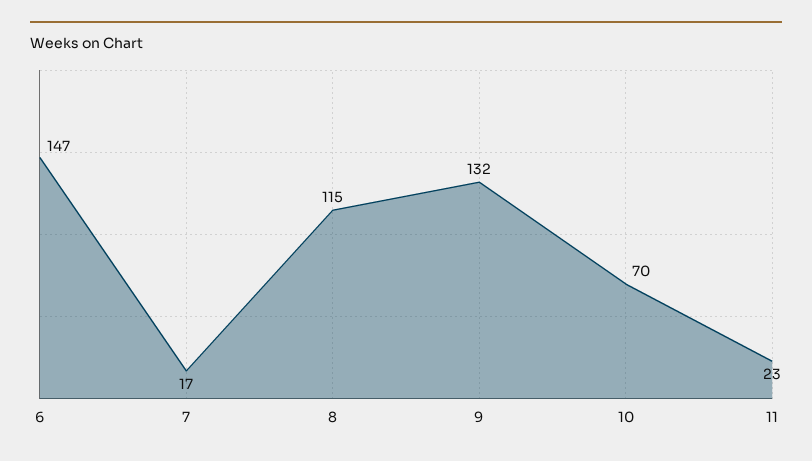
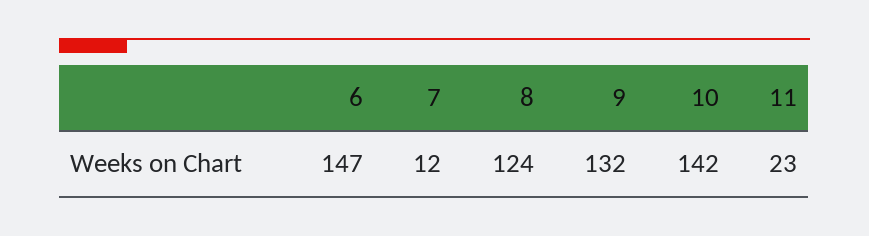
7: 17 -> 12
8: 115 -> 124
10: 70 -> 142

